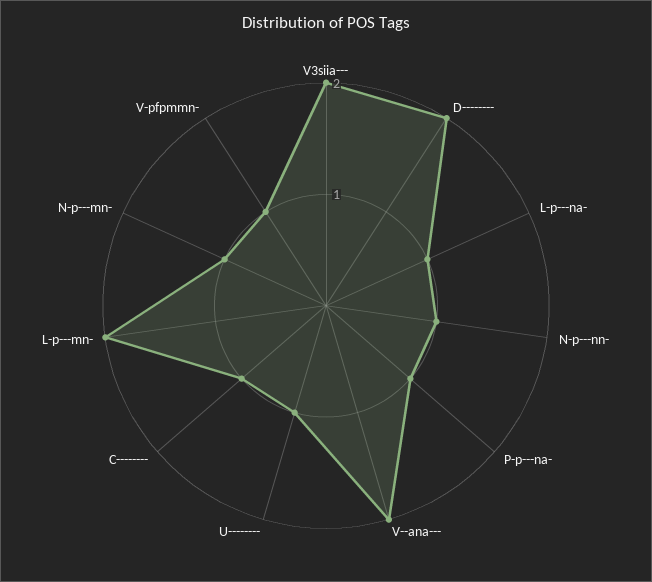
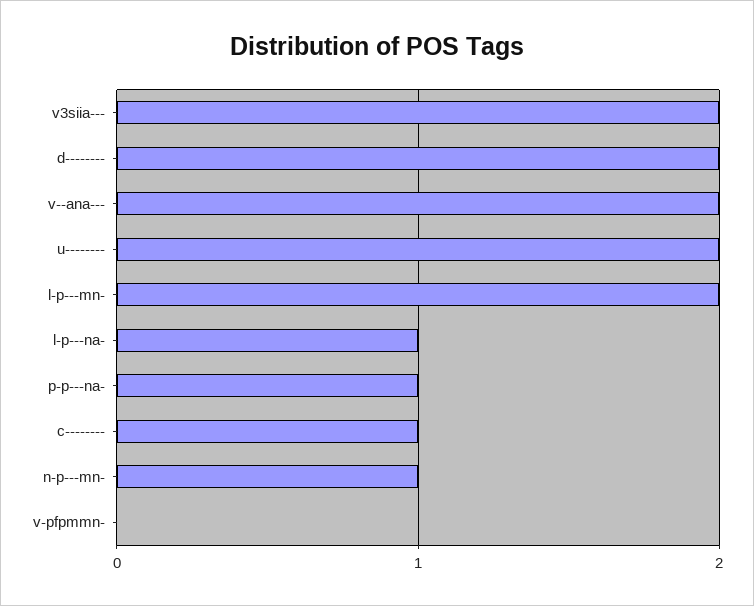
N-p---nn-: 1 -> none
U--------: 1 -> 2
V-pfpmmn-: 1 -> 0

